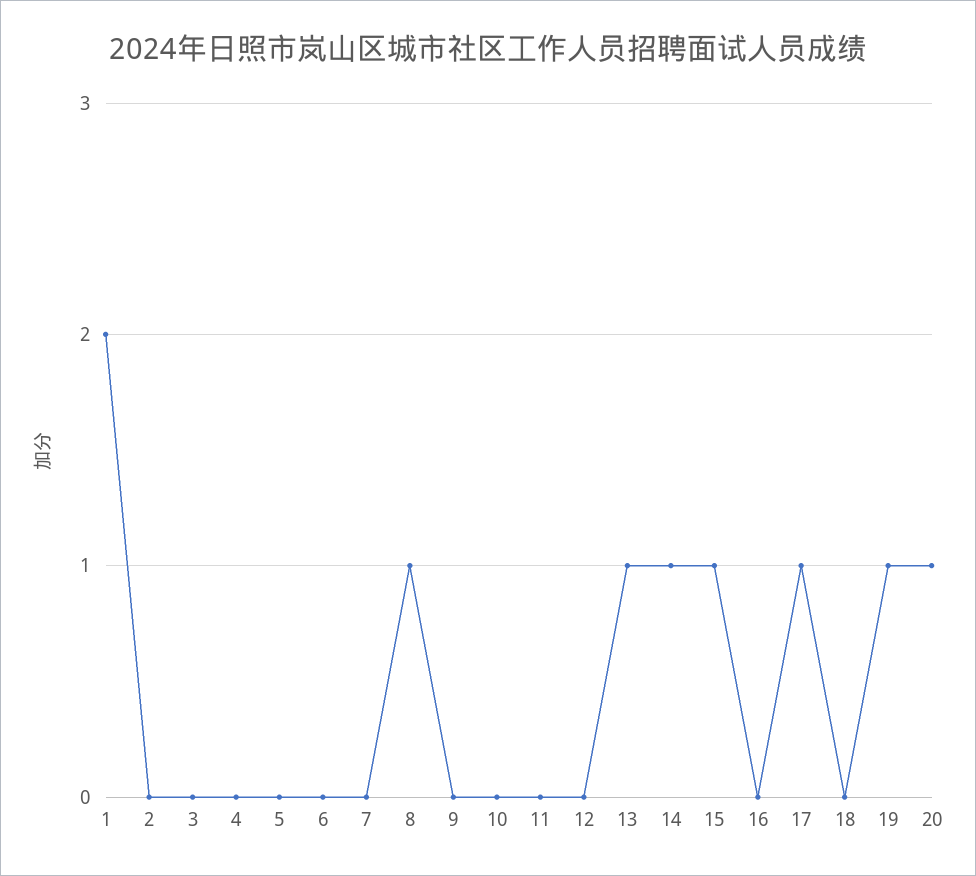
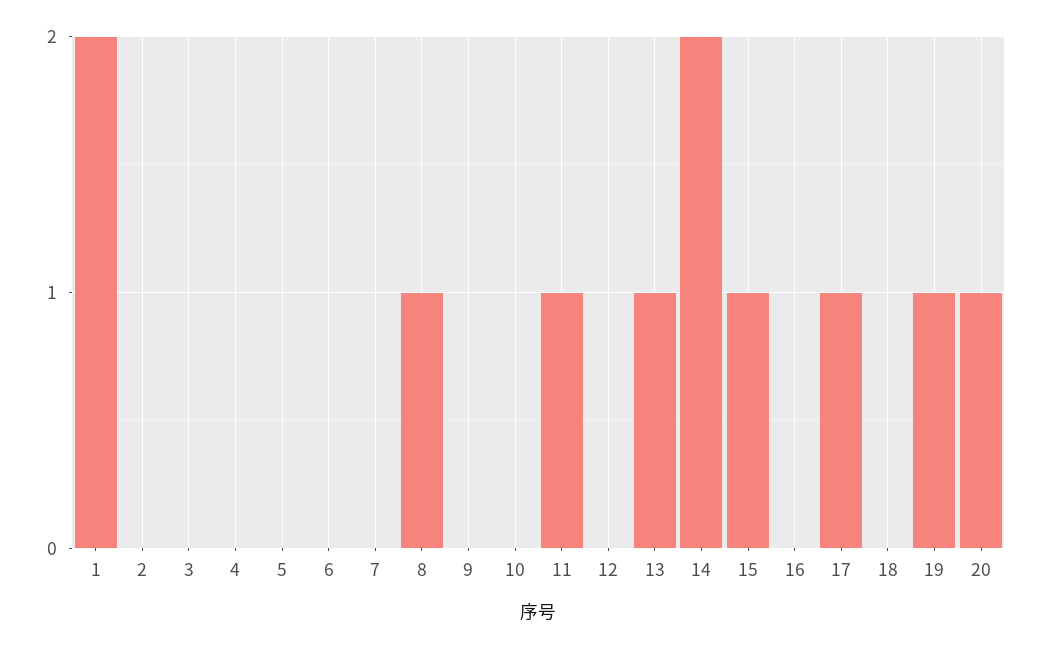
11: 0 -> 1
14: 1 -> 2

